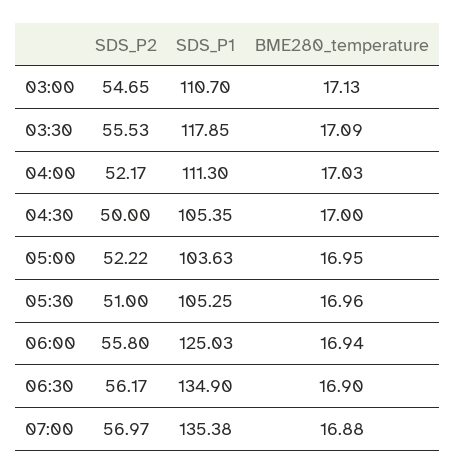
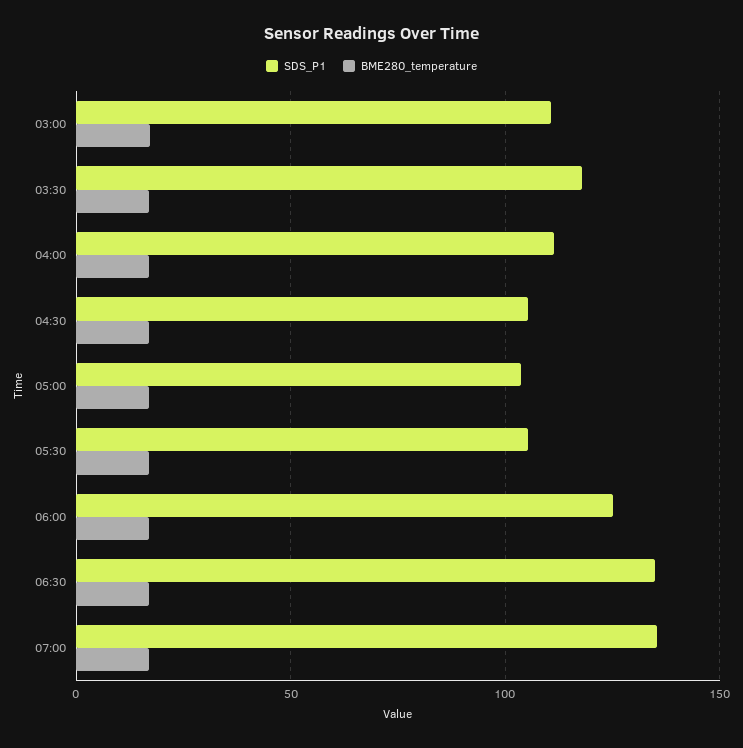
SDS_P2, 03:00: 54.65 -> none
SDS_P2, 03:30: 55.53 -> none
SDS_P2, 04:00: 52.17 -> none
SDS_P2, 04:30: 50 -> none
SDS_P2, 05:00: 52.22 -> none
SDS_P2, 05:30: 51 -> none
SDS_P2, 06:00: 55.8 -> none
SDS_P2, 06:30: 56.17 -> none
SDS_P2, 07:00: 56.97 -> none

